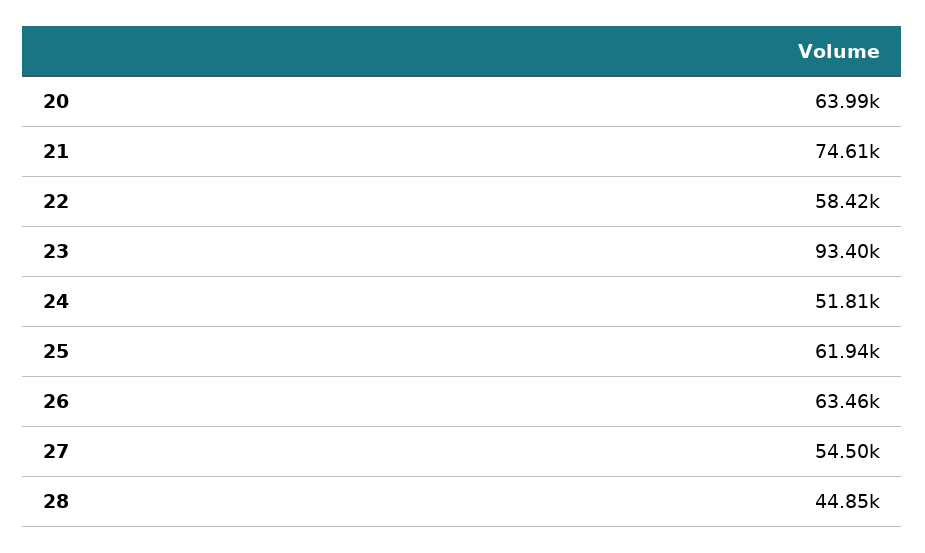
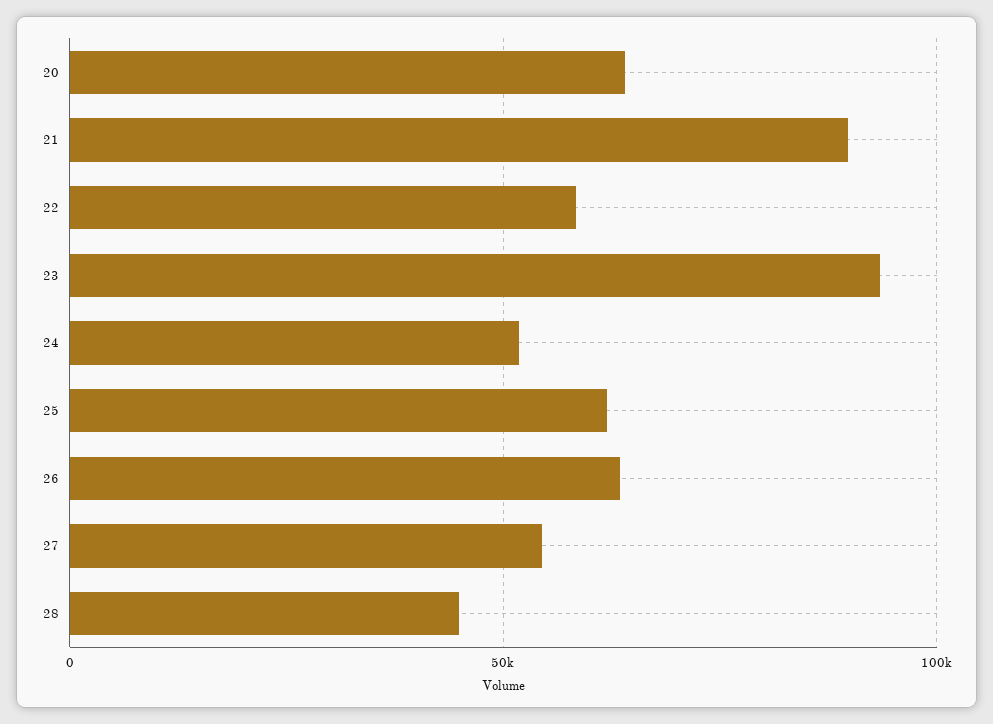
21: 74610 -> 90000

